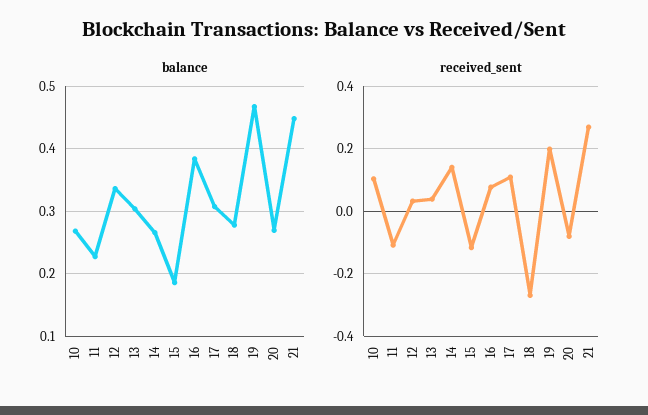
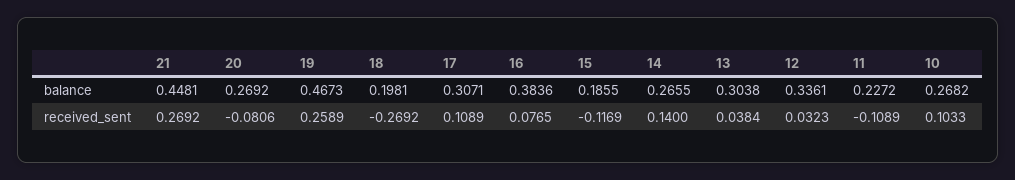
balance, 18: 0.28 -> 0.1981
received_sent, 19: 0.2 -> 0.2589

